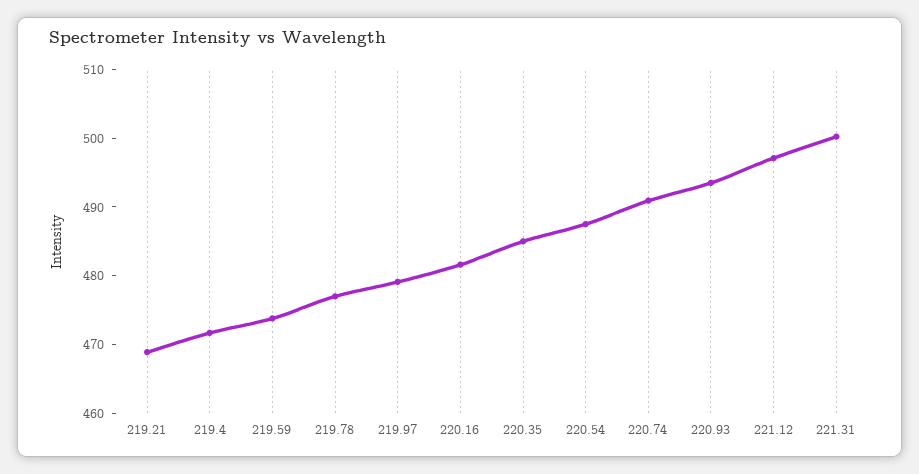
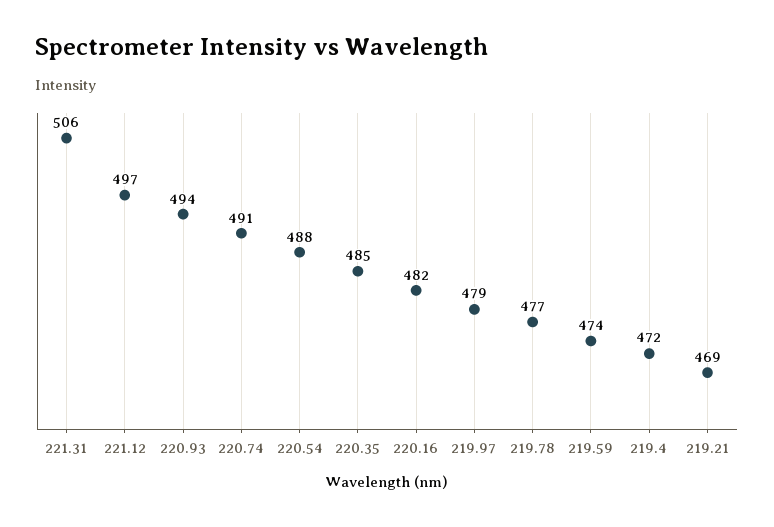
221.31: 500 -> 506

